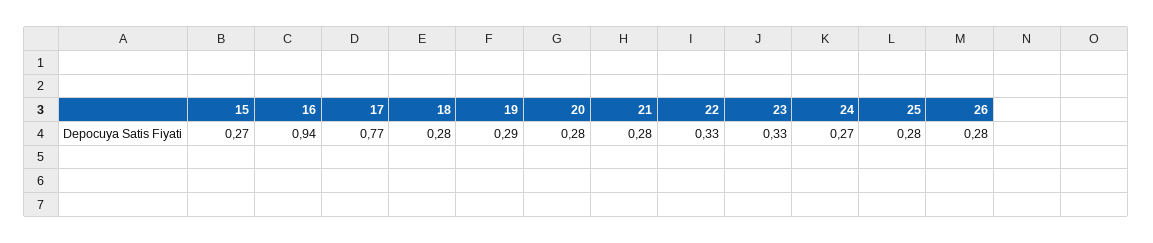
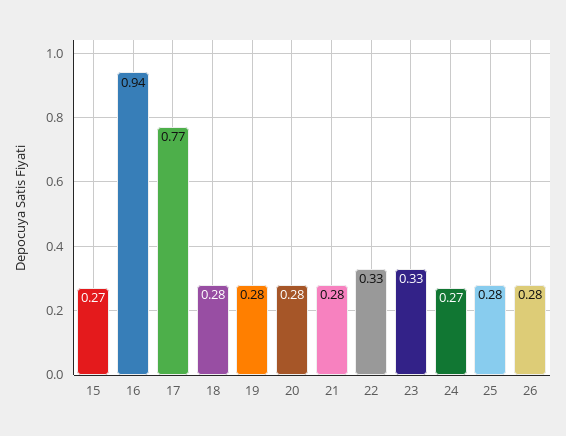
19: 0.29 -> 0.28

